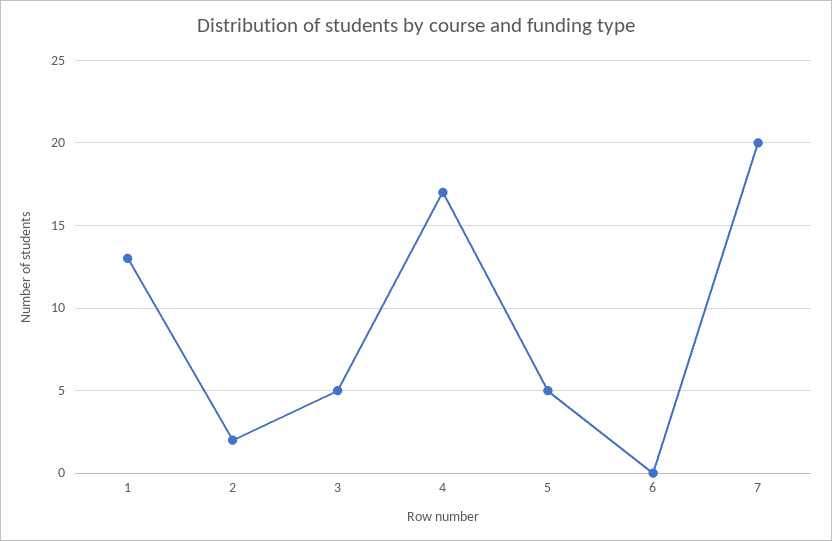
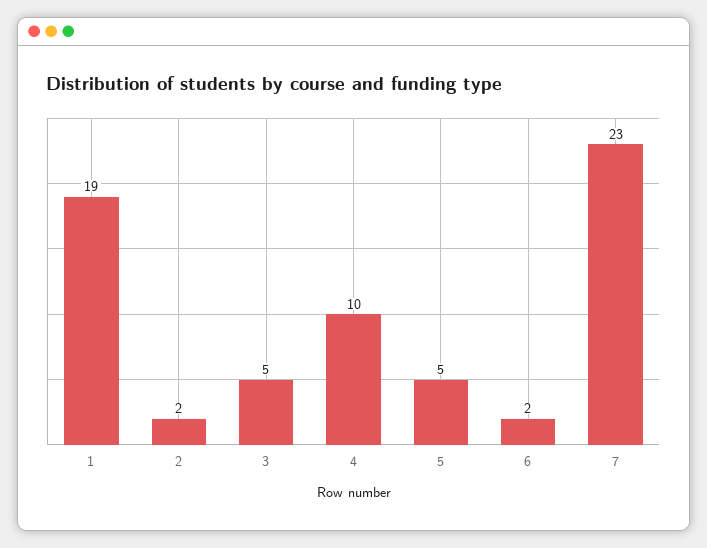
1: 13 -> 19
4: 17 -> 10
6: 0 -> 2
7: 20 -> 23

